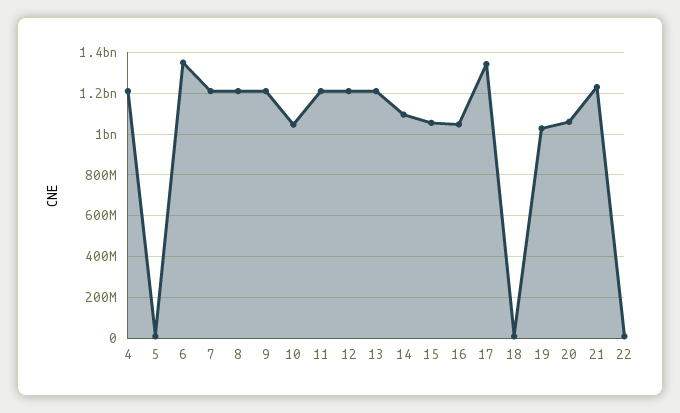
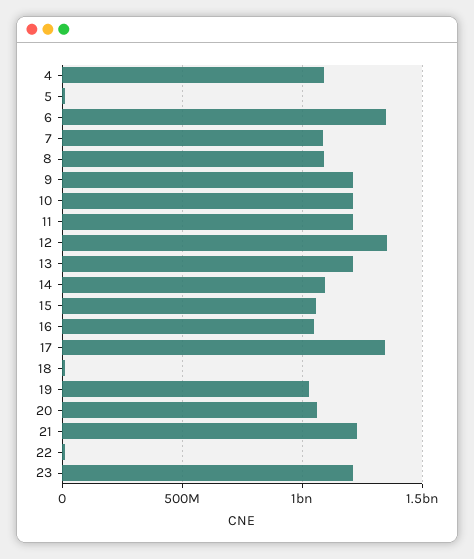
4: 1200000000 -> 1100000000
7: 1200000000 -> 1100000000
8: 1200000000 -> 1100000000
10: 1050000000 -> 1200000000
12: 1200000000 -> 1350000000
23: none -> 1200000000

